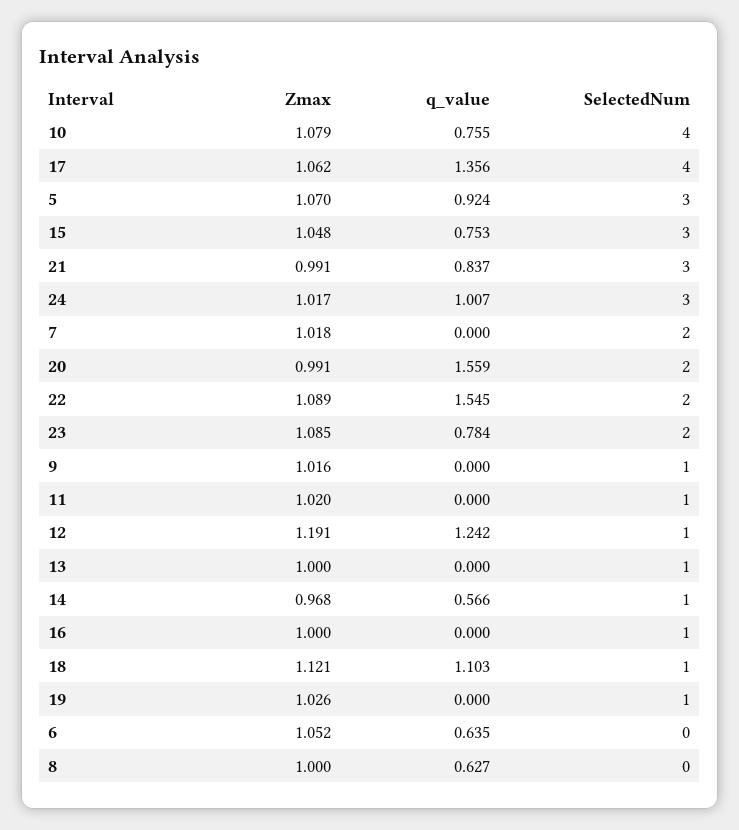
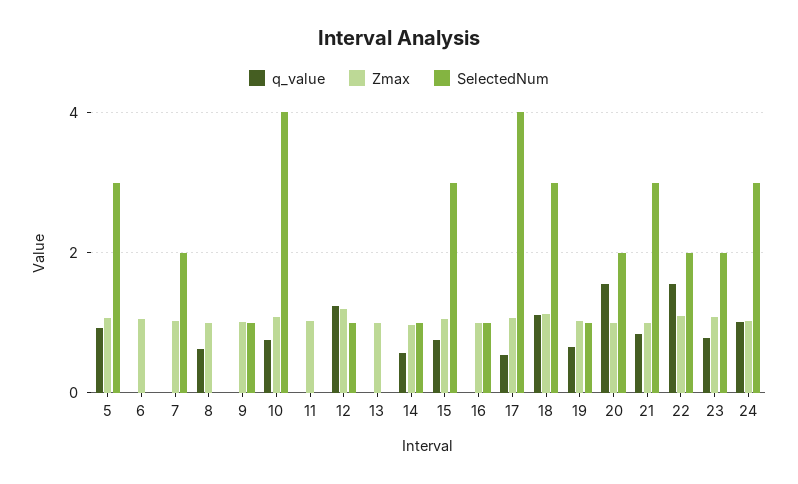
q_value, 17: 1.356 -> 0.6
SelectedNum, 11: 1 -> 0
SelectedNum, 13: 1 -> 0
SelectedNum, 18: 1 -> 3
q_value, 19: 0 -> 0.6
q_value, 6: 0.635 -> 0

